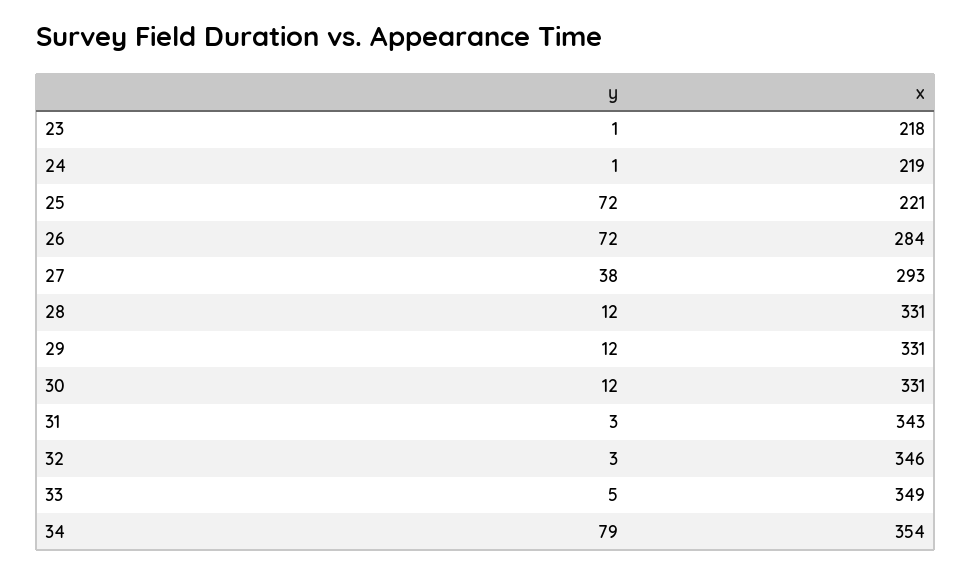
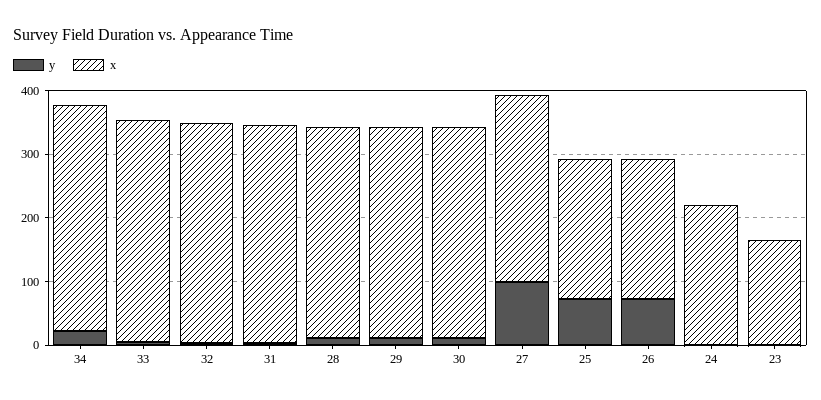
x, 23: 218 -> 160
x, 26: 284 -> 220
y, 27: 38 -> 100
y, 34: 79 -> 20

